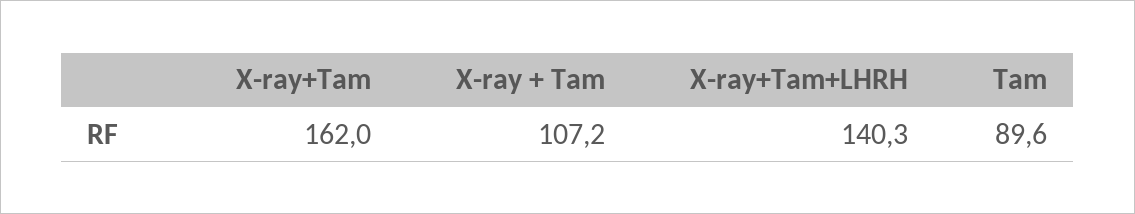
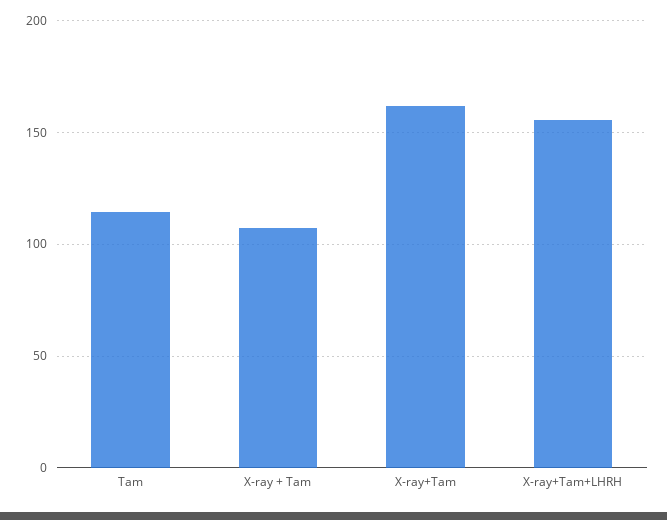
X-ray+Tam+LHRH: 140.3 -> 155
Tam: 89.6 -> 115

